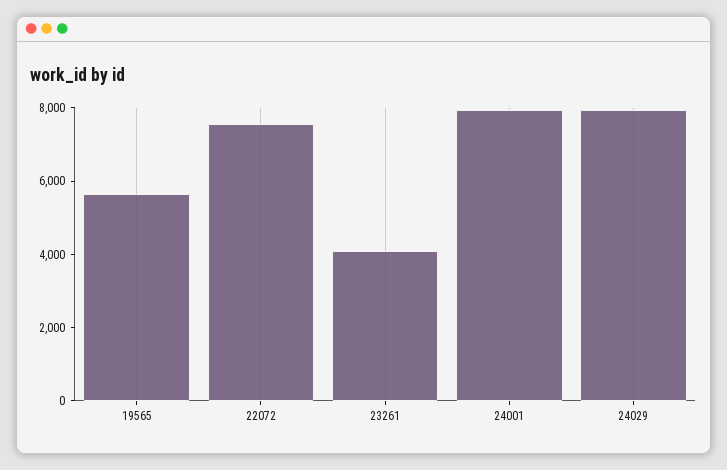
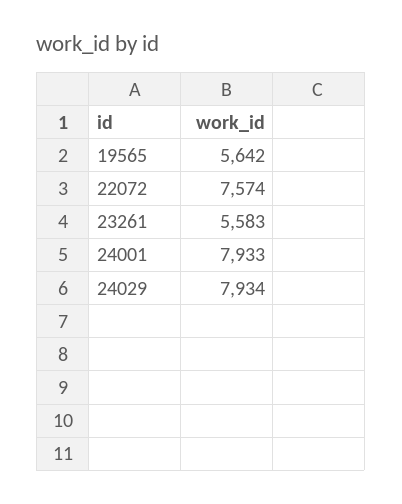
23261: 4000 -> 5583

